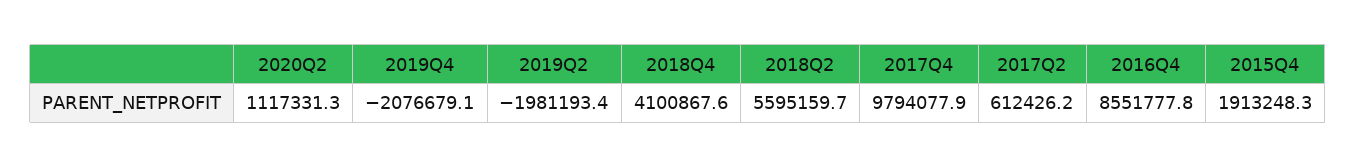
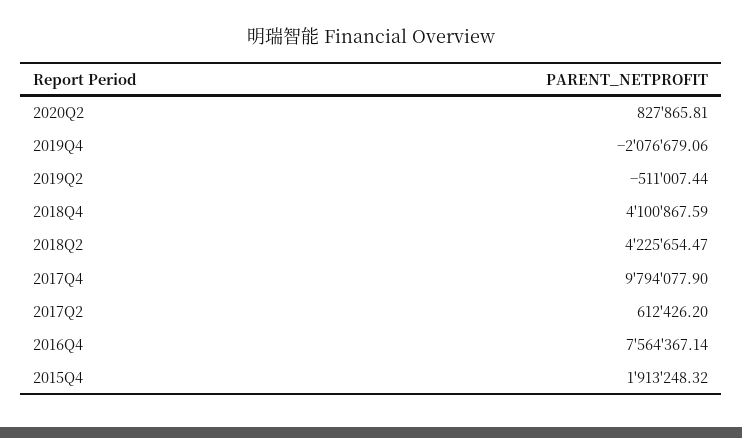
2020Q2: 1117331.3 -> 827865.81
2019Q2: -1981193.4 -> -511007.44
2018Q2: 5595159.7 -> 4225654.47
2016Q4: 8551777.8 -> 7564367.14

